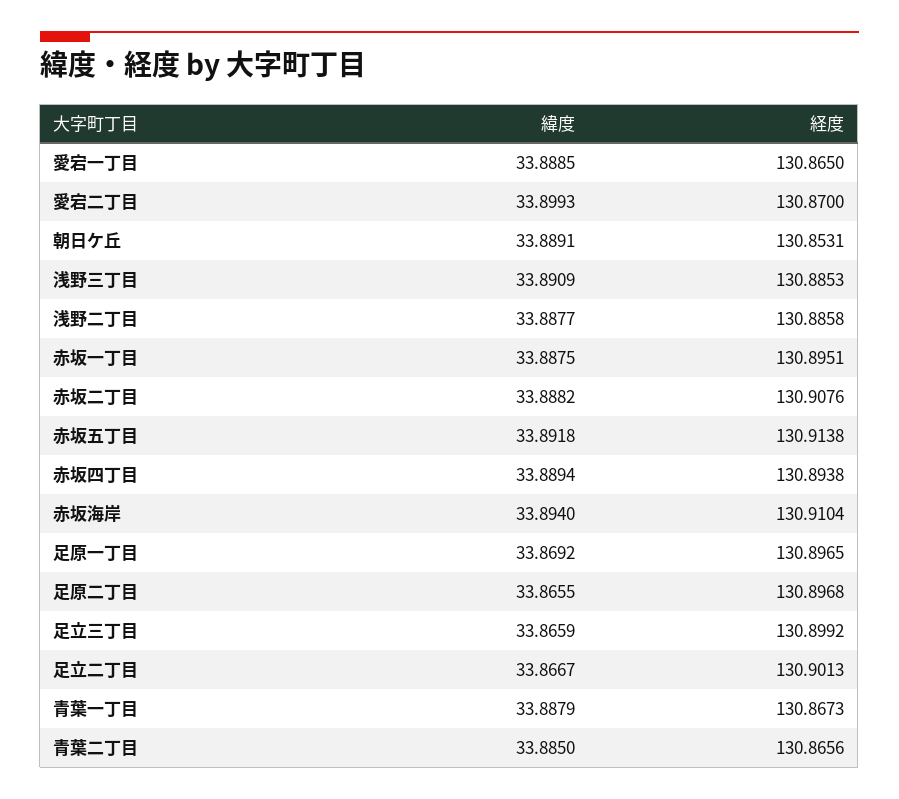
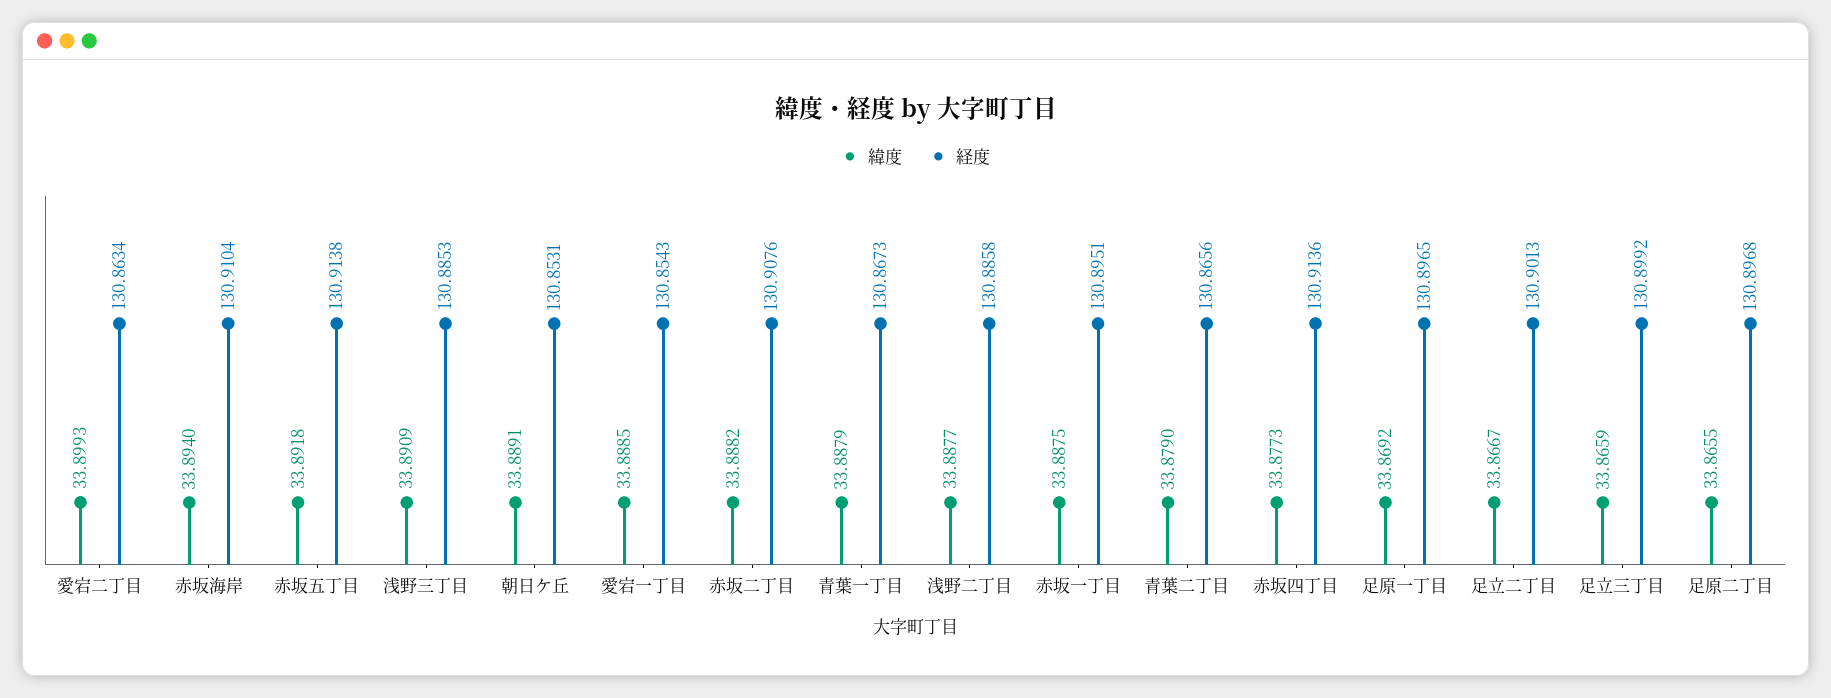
経度, 愛宕一丁目: 130.865 -> 130.8543
経度, 愛宕二丁目: 130.87 -> 130.8634
緯度, 赤坂四丁目: 33.8894 -> 33.8773
経度, 赤坂四丁目: 130.8938 -> 130.9136
緯度, 青葉二丁目: 33.885 -> 33.879

